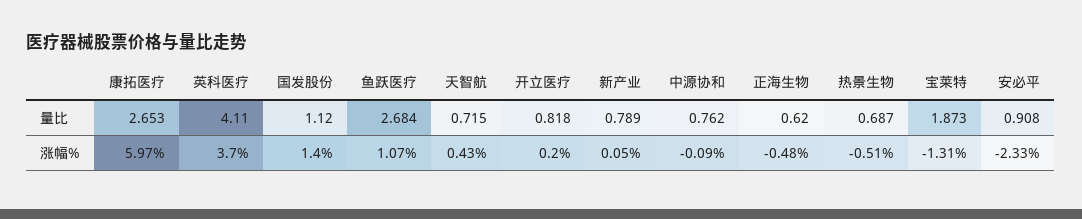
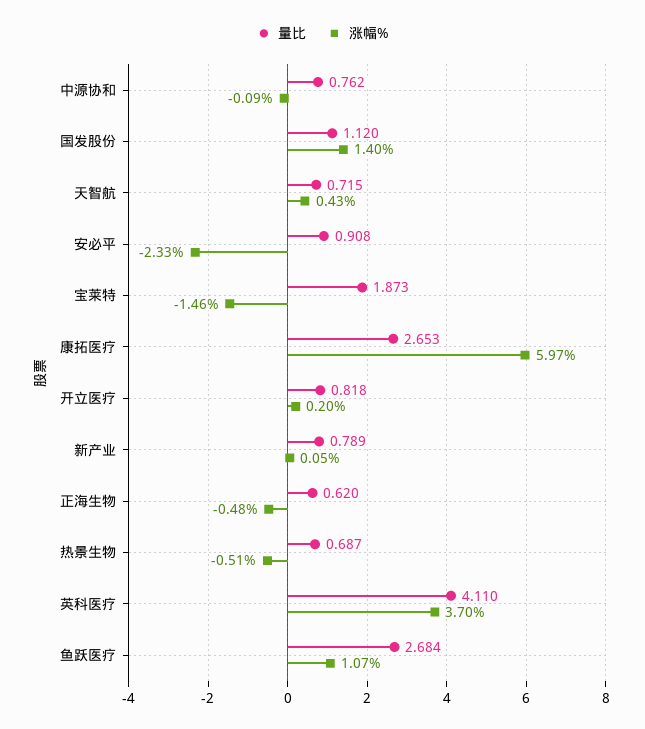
涨幅%, 宝莱特: -1.31 -> -1.46

